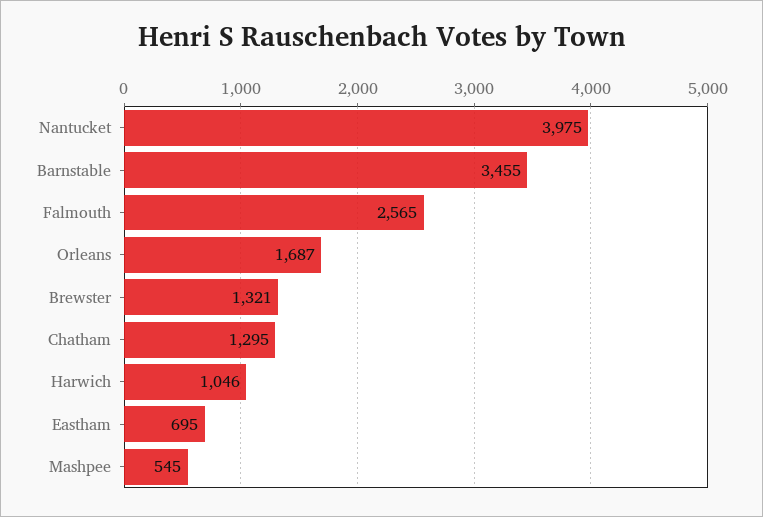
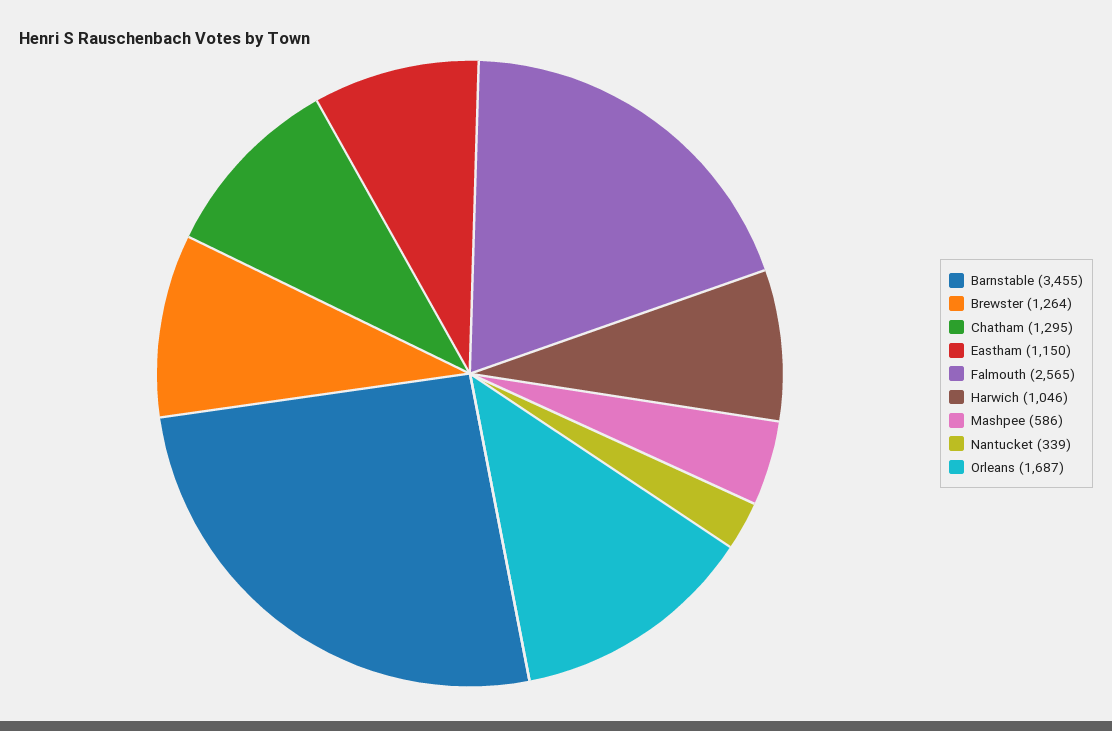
Nantucket: 3975 -> 339
Brewster: 1321 -> 1264
Eastham: 695 -> 1150
Mashpee: 545 -> 586

